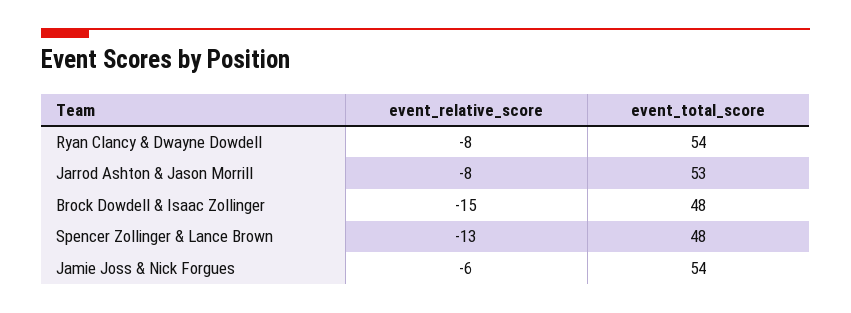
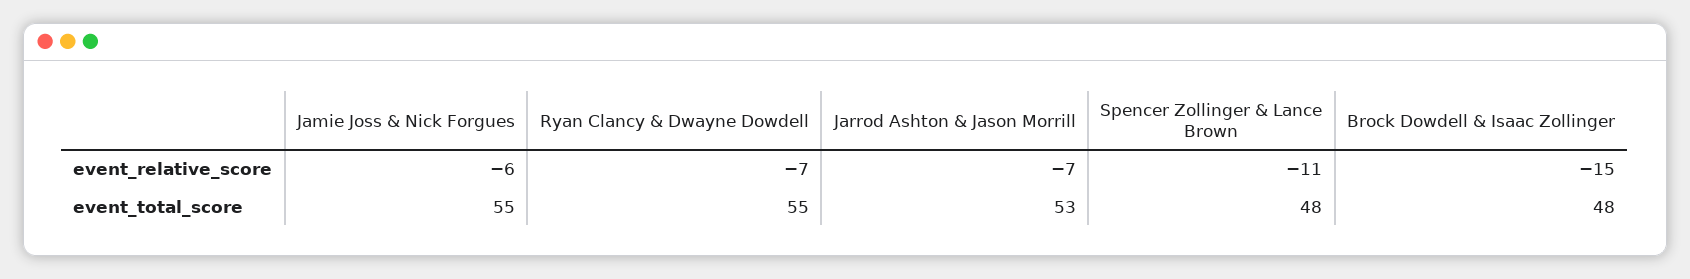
event_relative_score, Ryan Clancy & Dwayne Dowdell: -8 -> -7
event_total_score, Ryan Clancy & Dwayne Dowdell: 54 -> 55
event_relative_score, Jarrod Ashton & Jason Morrill: -8 -> -7
event_relative_score, Spencer Zollinger & Lance Brown: -13 -> -11
event_total_score, Jamie Joss & Nick Forgues: 54 -> 55

